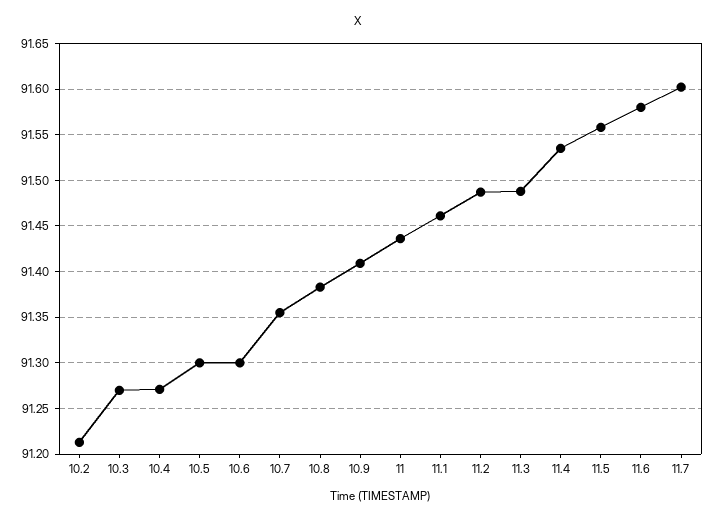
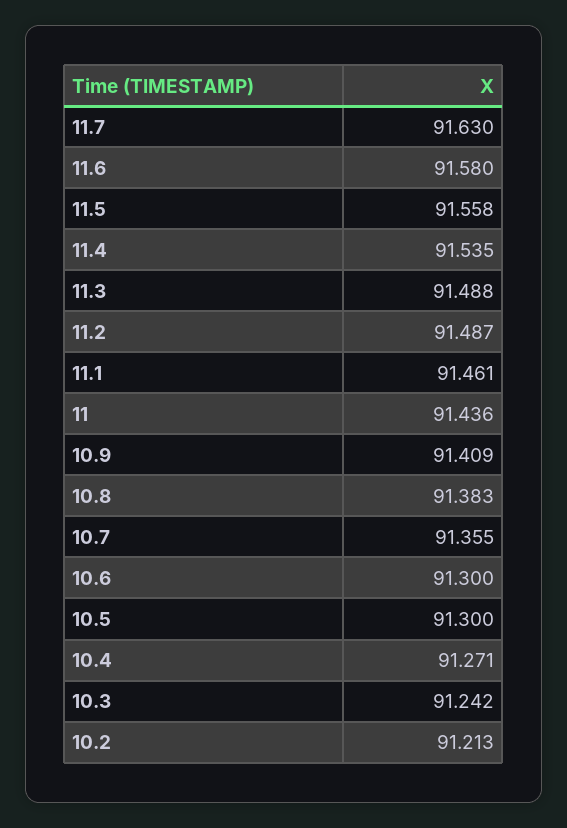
10.3: 91.27 -> 91.242
11.7: 91.6 -> 91.63

